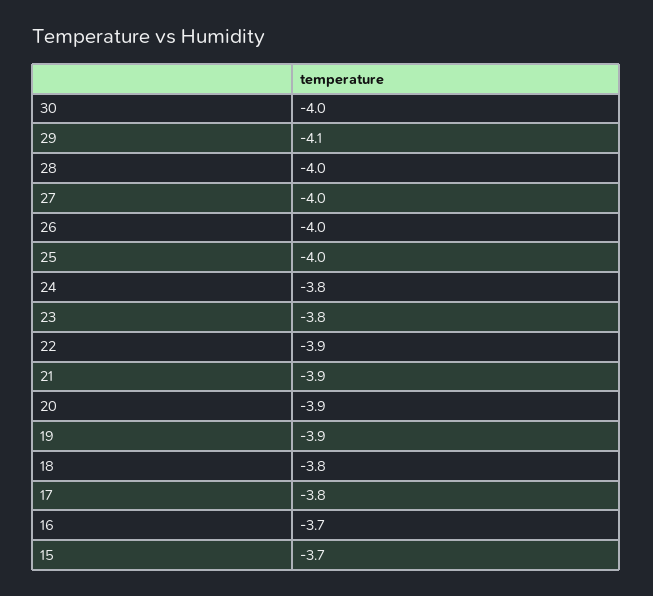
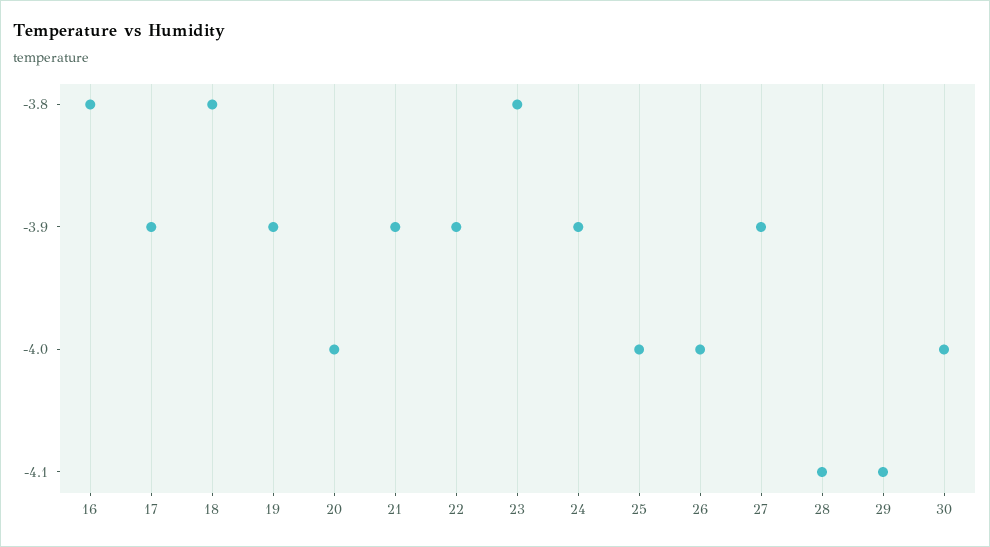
28: -4 -> -4.1
27: -4 -> -3.9
24: -3.8 -> -3.9
20: -3.9 -> -4
17: -3.8 -> -3.9
16: -3.7 -> -3.8
15: -3.7 -> none

